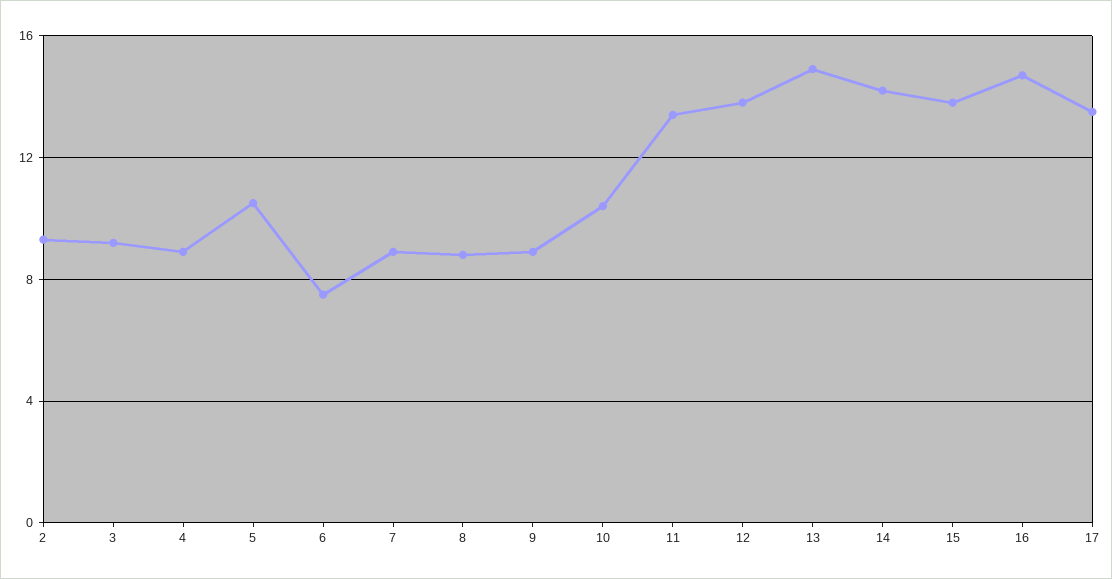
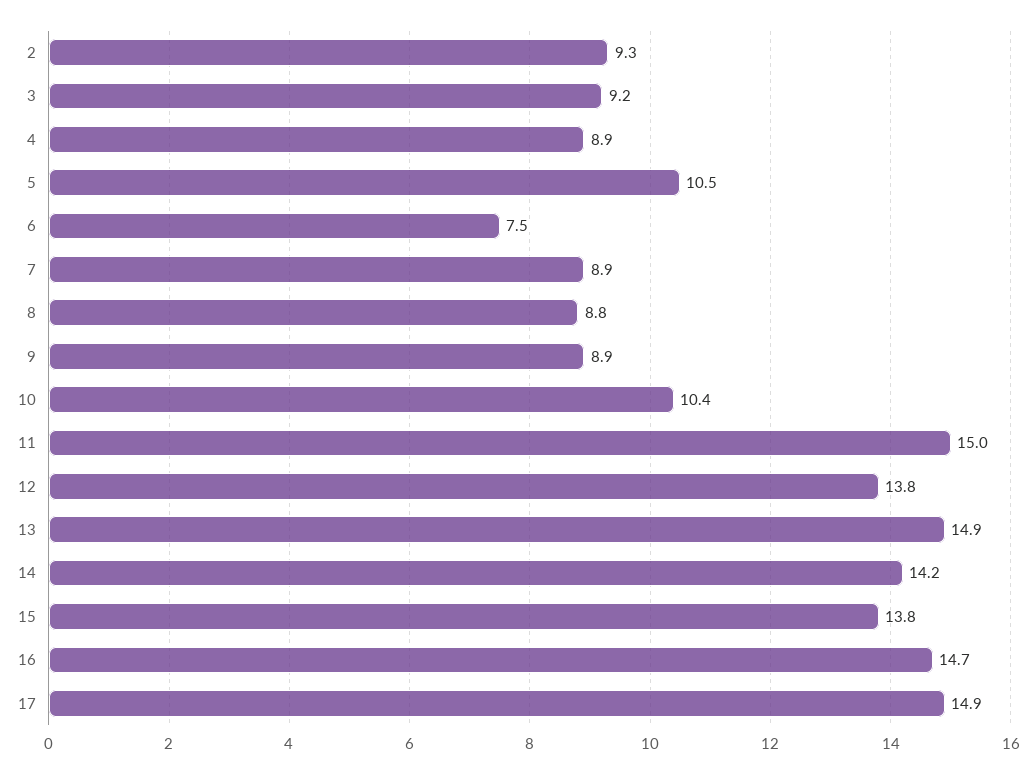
11: 13.5 -> 15
17: 13.5 -> 14.9

